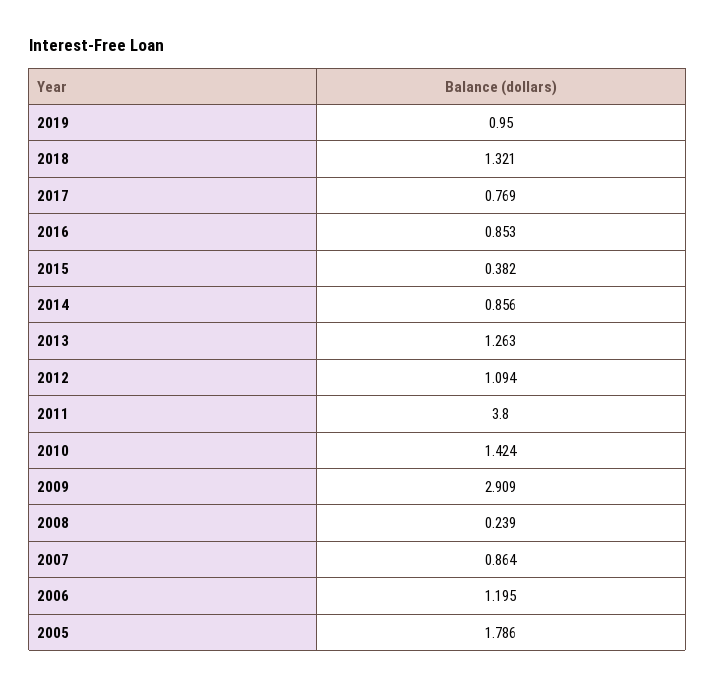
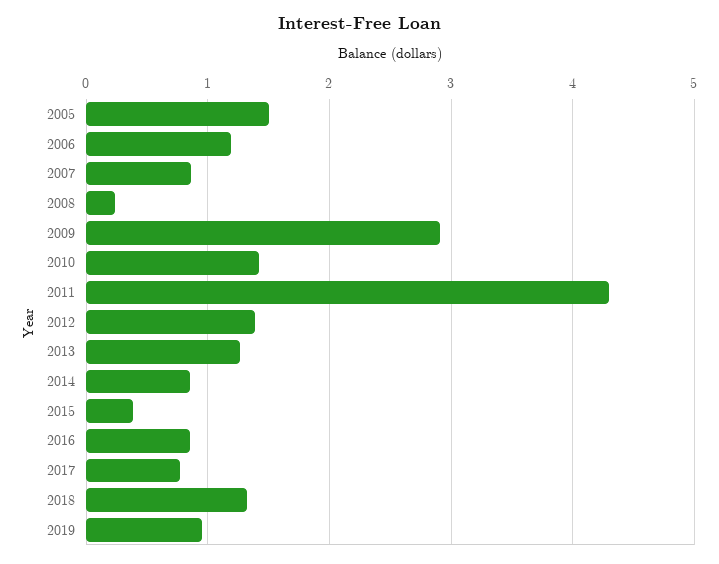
2012: 1.094 -> 1.4
2011: 3.8 -> 4.3
2005: 1.786 -> 1.5

